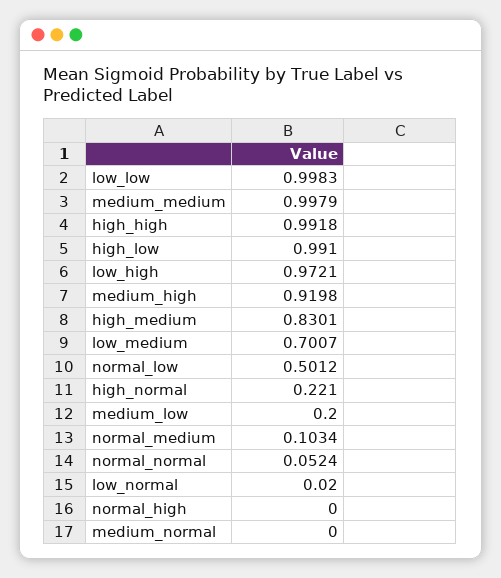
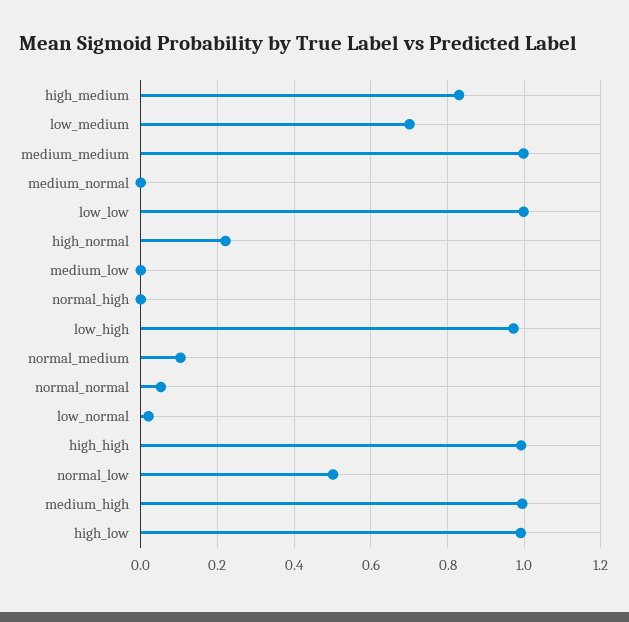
medium_high: 0.9198 -> 1
medium_low: 0.2 -> 0

